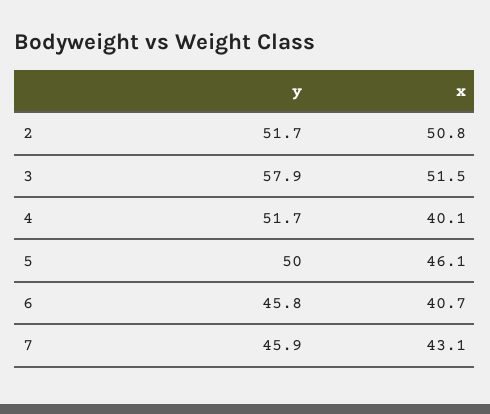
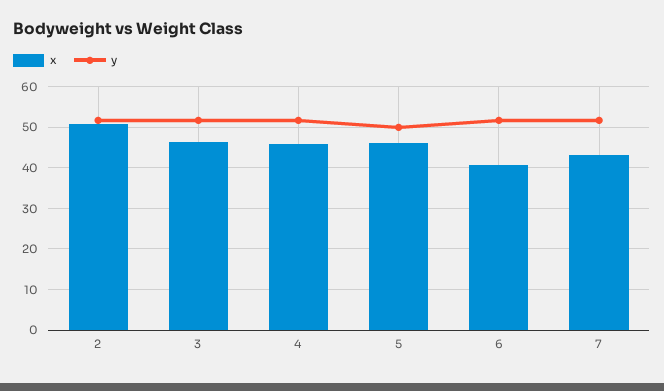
y, 3: 57.9 -> 52
x, 3: 51.5 -> 46
x, 4: 40.1 -> 46
y, 6: 45.8 -> 52
y, 7: 45.9 -> 52

